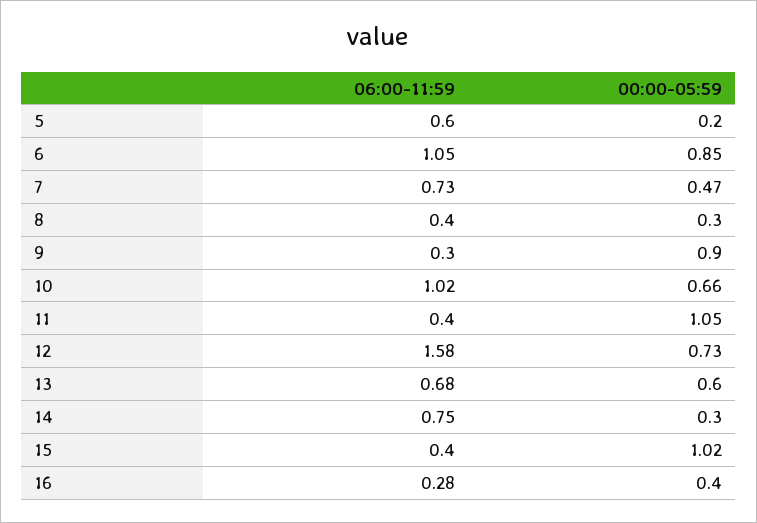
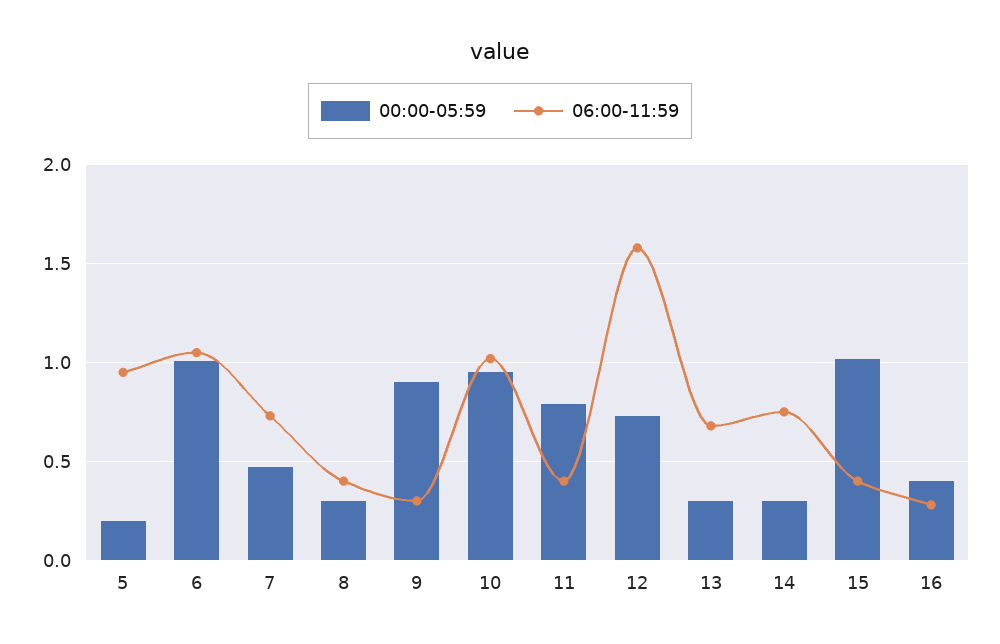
06:00-11:59, 5: 0.6 -> 0.95
00:00-05:59, 6: 0.85 -> 1
00:00-05:59, 10: 0.66 -> 0.95
00:00-05:59, 11: 1.05 -> 0.8
00:00-05:59, 13: 0.6 -> 0.3

